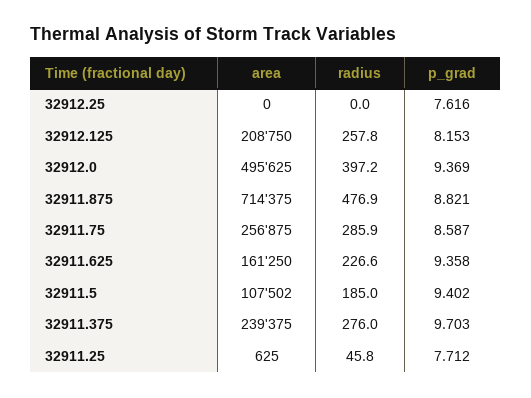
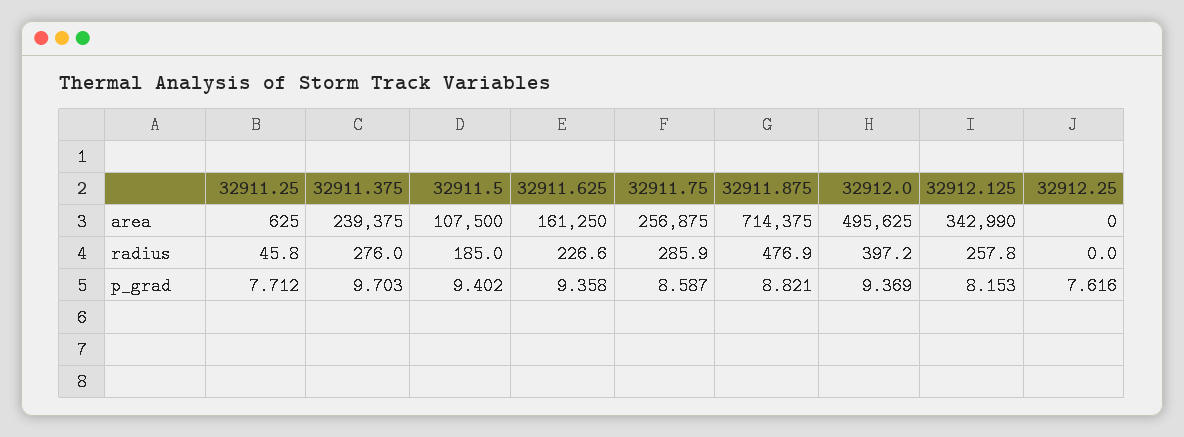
area, 32912.125: 208750 -> 342990
area, 32911.5: 107502 -> 107500

